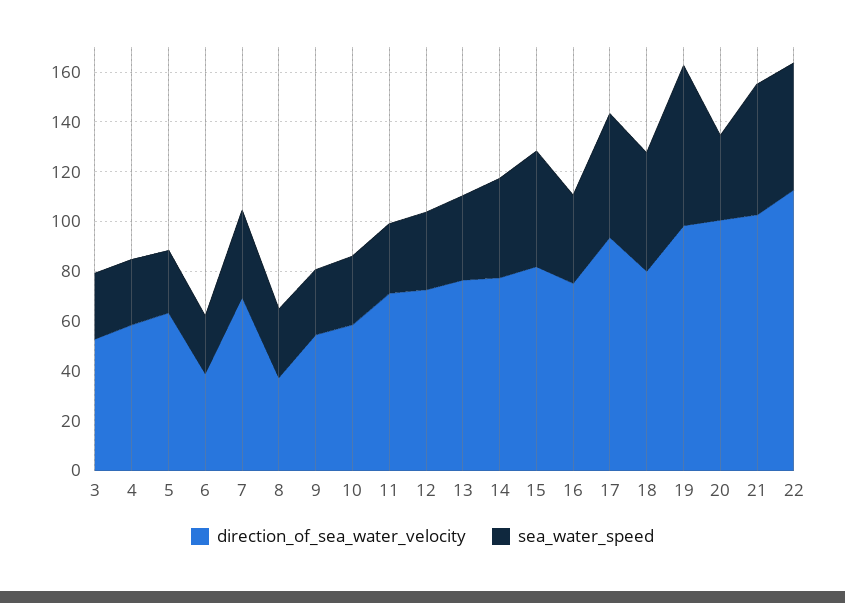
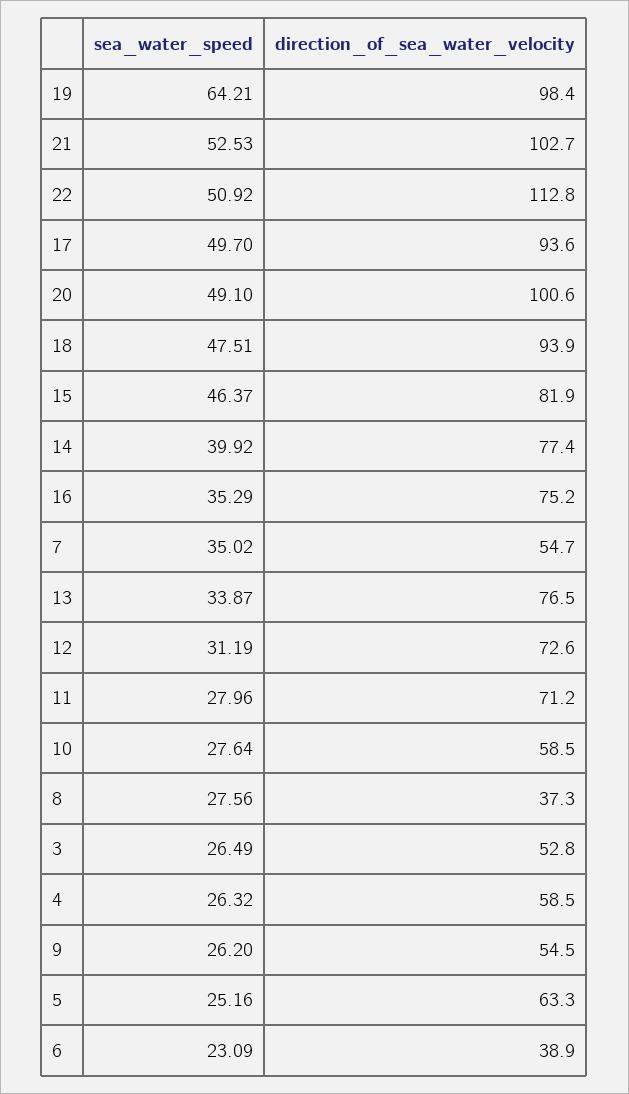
direction_of_sea_water_velocity, 7: 70 -> 54.7
direction_of_sea_water_velocity, 18: 80 -> 93.9
sea_water_speed, 20: 35 -> 49.1

